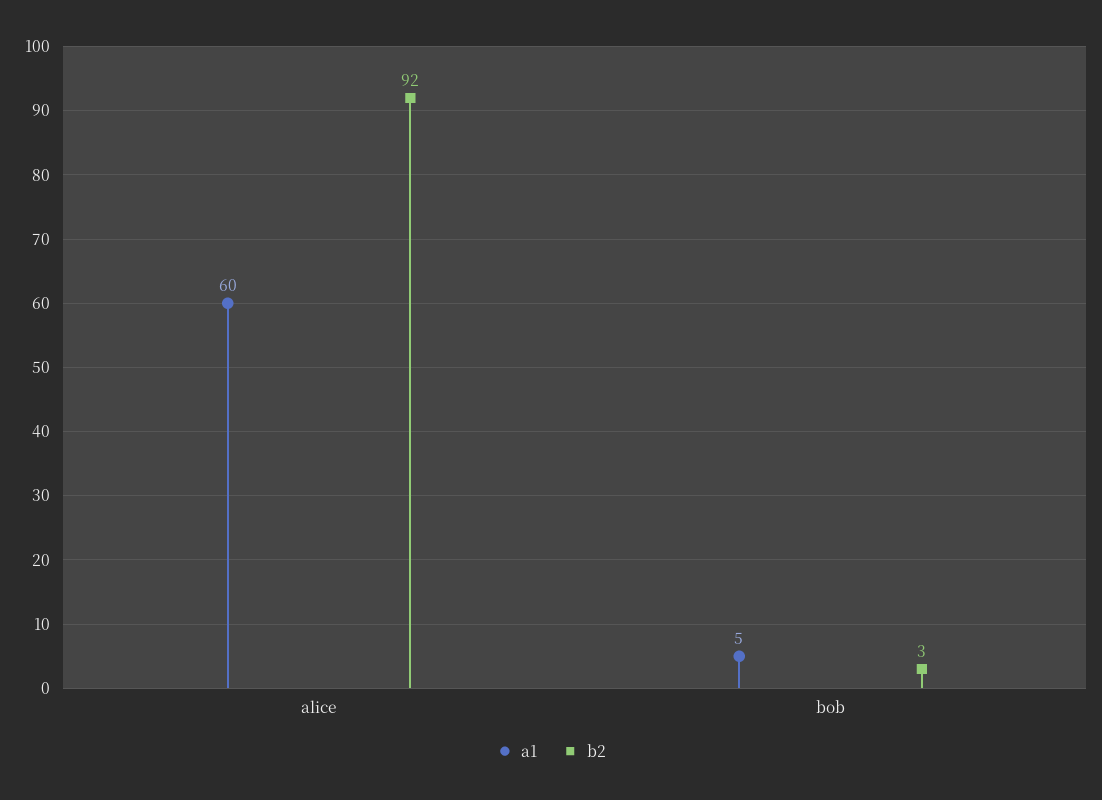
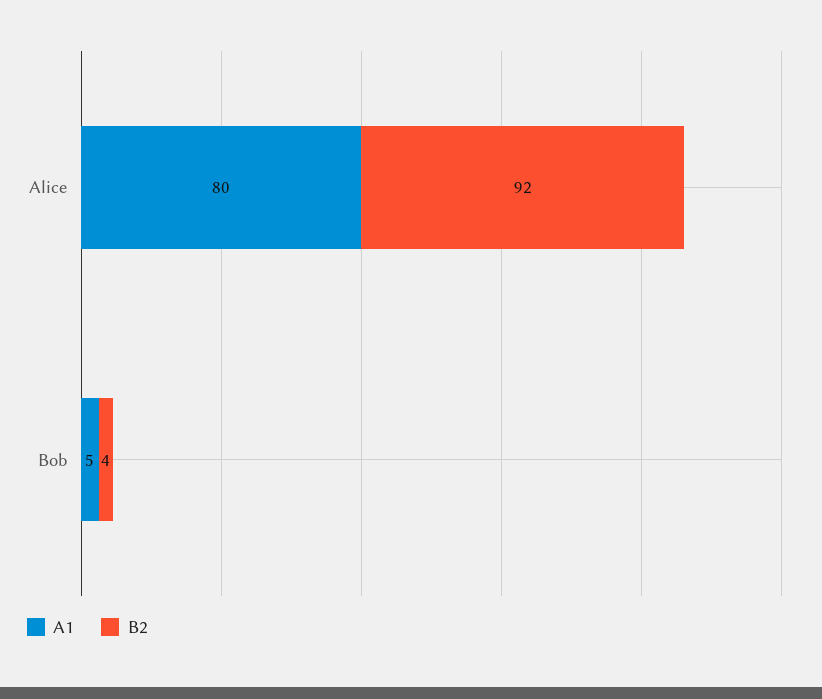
a1, alice: 60 -> 80
b2, bob: 3 -> 4

